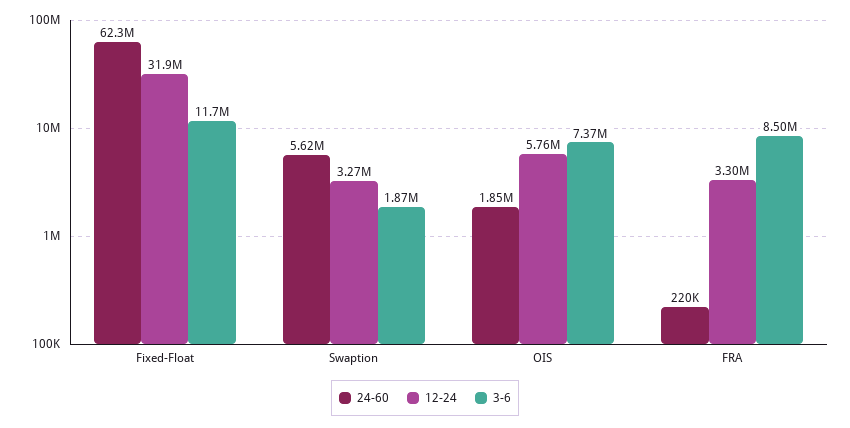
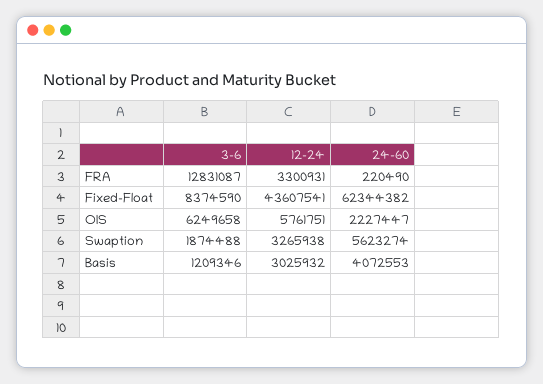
12-24, Fixed-Float: 31900000 -> 43607541
3-6, Fixed-Float: 11700000 -> 8374590
24-60, OIS: 1850000 -> 2227447
3-6, OIS: 7370000 -> 6249658
3-6, FRA: 8500000 -> 12831087
3-6, Basis: none -> 1209346
12-24, Basis: none -> 3025932
24-60, Basis: none -> 4072553

